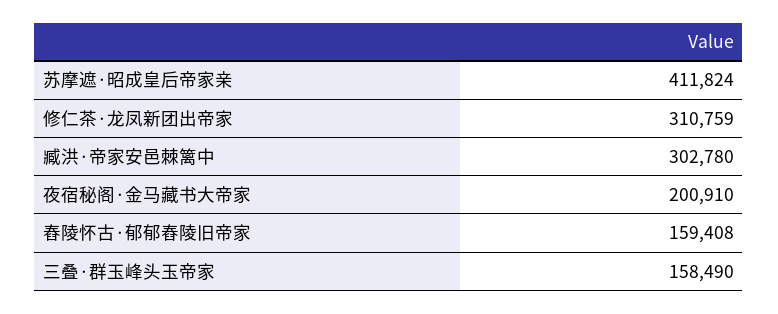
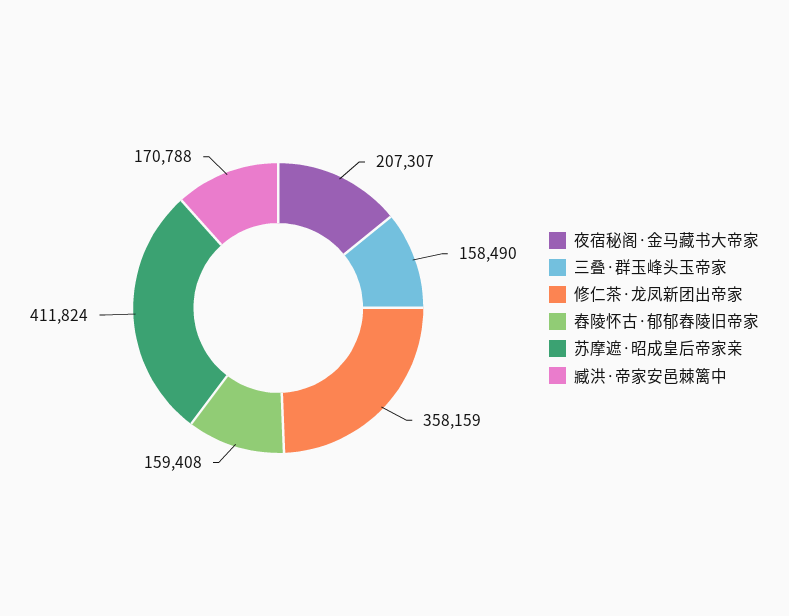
修仁茶·龙凤新团出帝家: 310759 -> 358159
臧洪·帝家安邑棘篱中: 302780 -> 170788
夜宿秘阁·金马藏书大帝家: 200910 -> 207307

